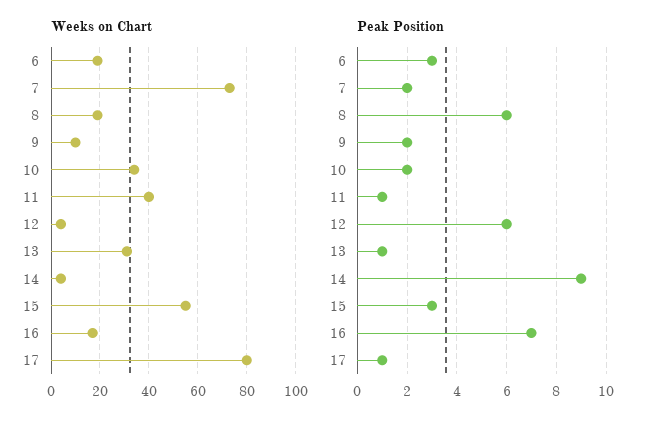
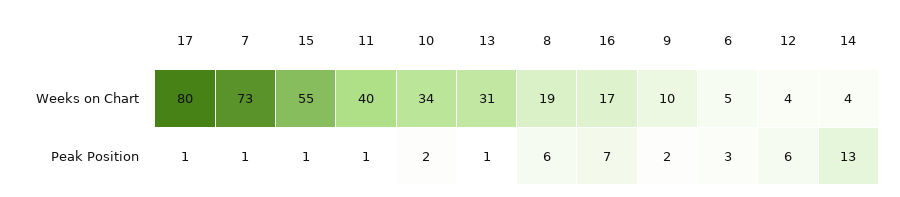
Weeks on Chart, 6: 20 -> 5
Peak Position, 7: 2 -> 1
Peak Position, 14: 9 -> 13
Peak Position, 15: 3 -> 1

